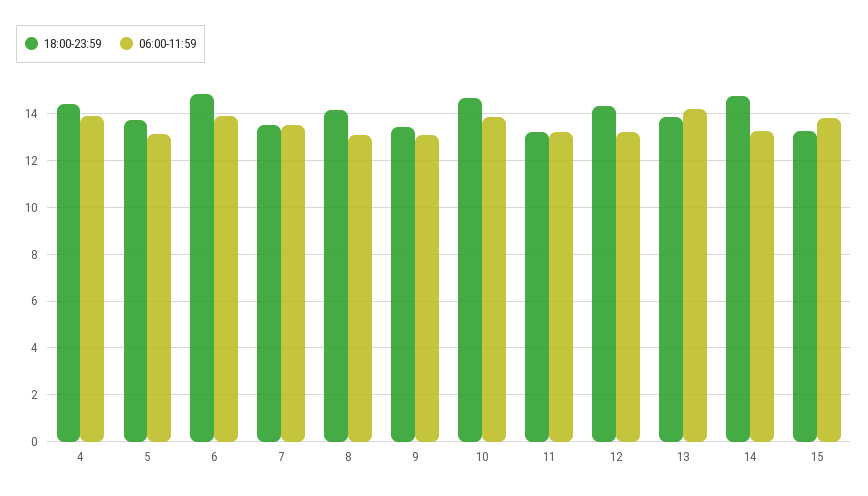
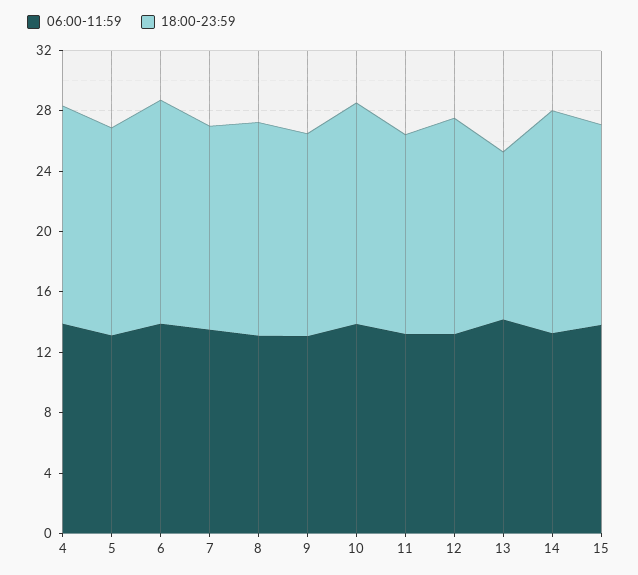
18:00-23:59, 13: 14 -> 11

